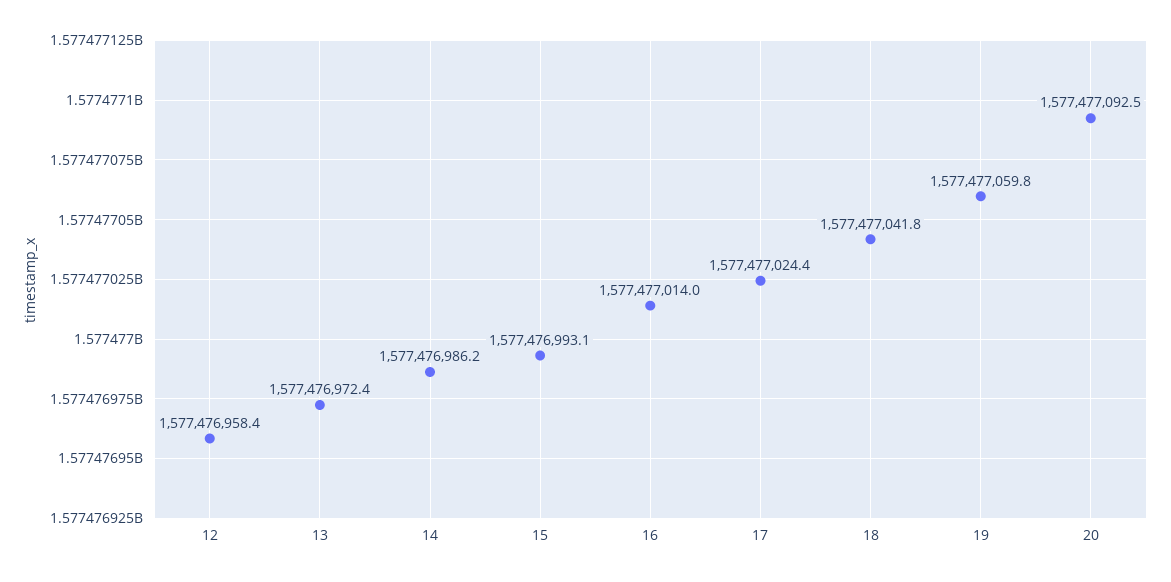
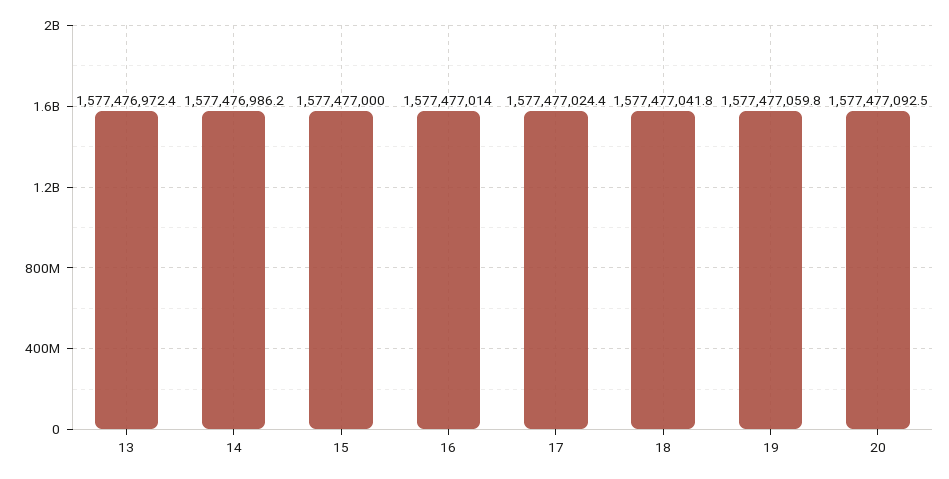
12: 1577476958.4 -> none
15: 1577476993.1 -> 1577477000

